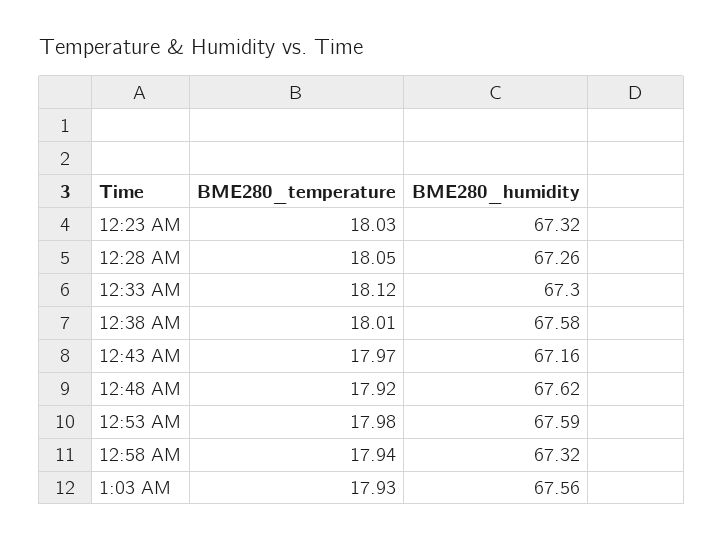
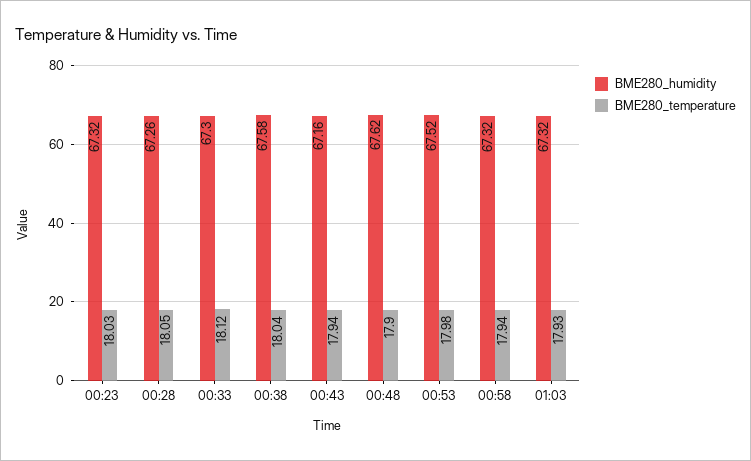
BME280_temperature, 12:38 AM: 18.01 -> 18.04
BME280_temperature, 12:43 AM: 17.97 -> 17.94
BME280_temperature, 12:48 AM: 17.92 -> 17.9
BME280_humidity, 12:53 AM: 67.59 -> 67.52
BME280_humidity, 1:03 AM: 67.56 -> 67.32

